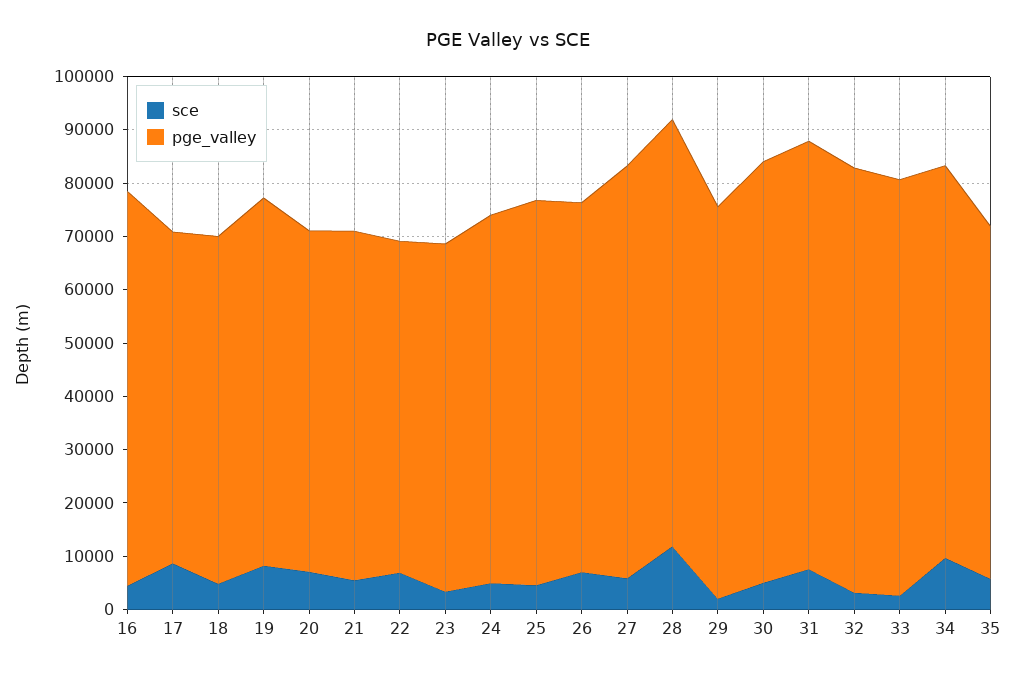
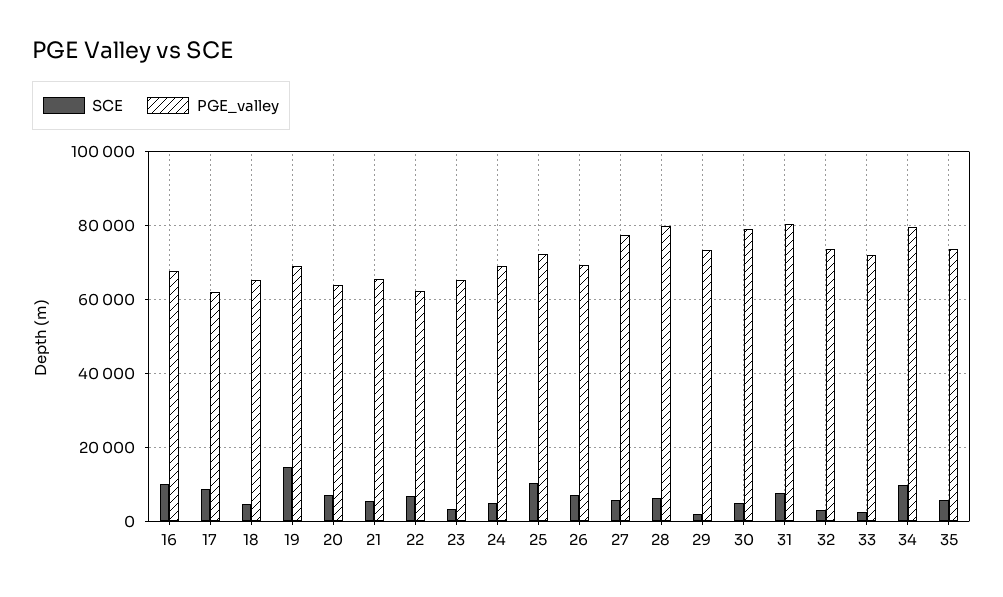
sce, 16: 4000 -> 10000
pge_valley, 16: 74000 -> 68000
sce, 19: 8000 -> 14000
sce, 25: 4000 -> 10000
sce, 28: 12000 -> 6000
pge_valley, 32: 80000 -> 74000
pge_valley, 33: 78000 -> 72000
pge_valley, 34: 74000 -> 80000
pge_valley, 35: 66000 -> 74000

